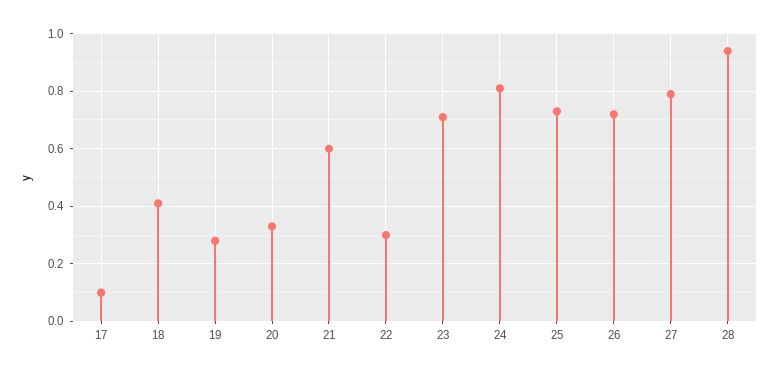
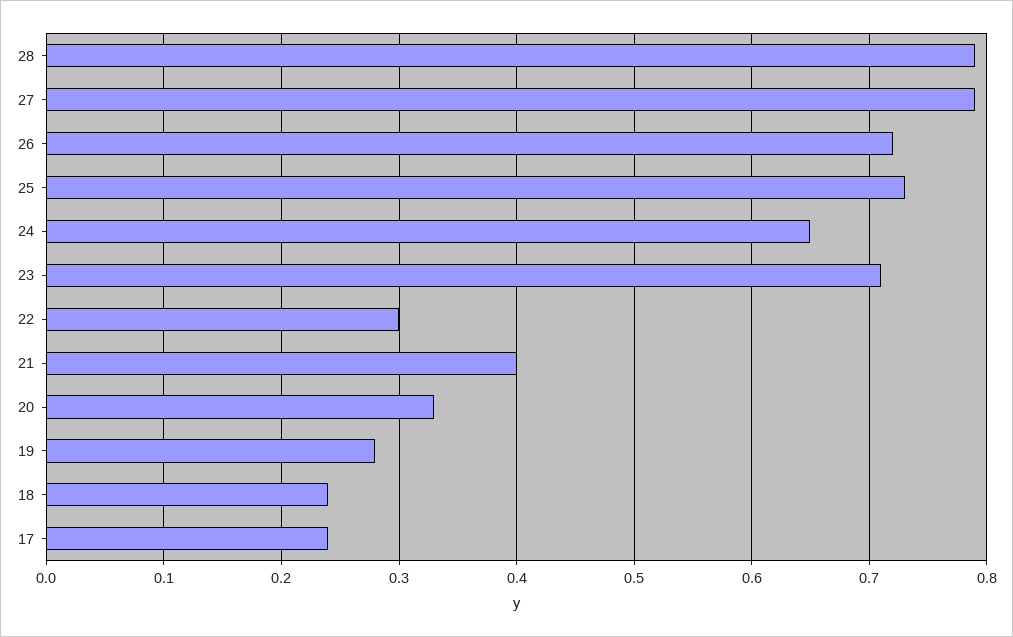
17: 0.1 -> 0.24
18: 0.4 -> 0.24
21: 0.6 -> 0.4
24: 0.8 -> 0.65
28: 0.95 -> 0.79

